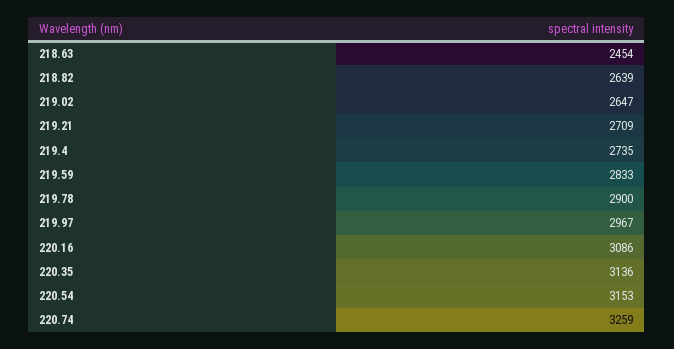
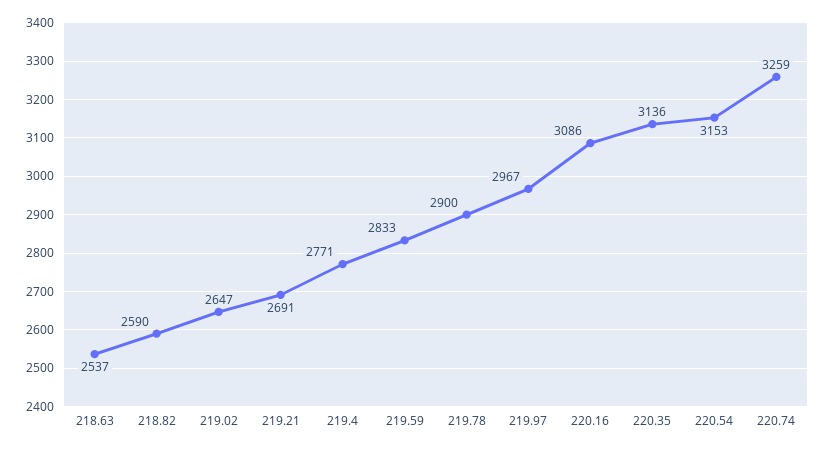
218.63: 2454 -> 2537
218.82: 2639 -> 2590
219.21: 2709 -> 2691
219.4: 2735 -> 2771

